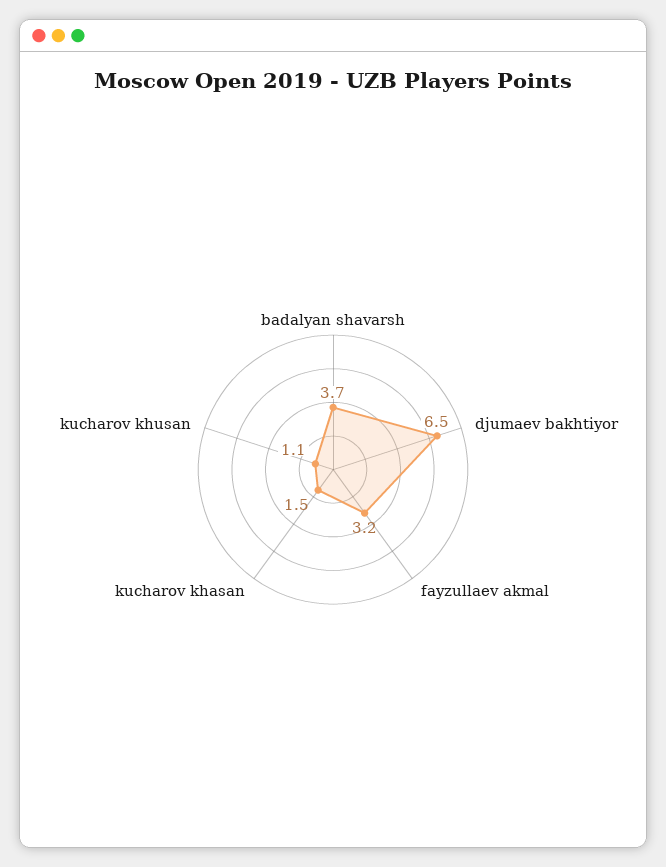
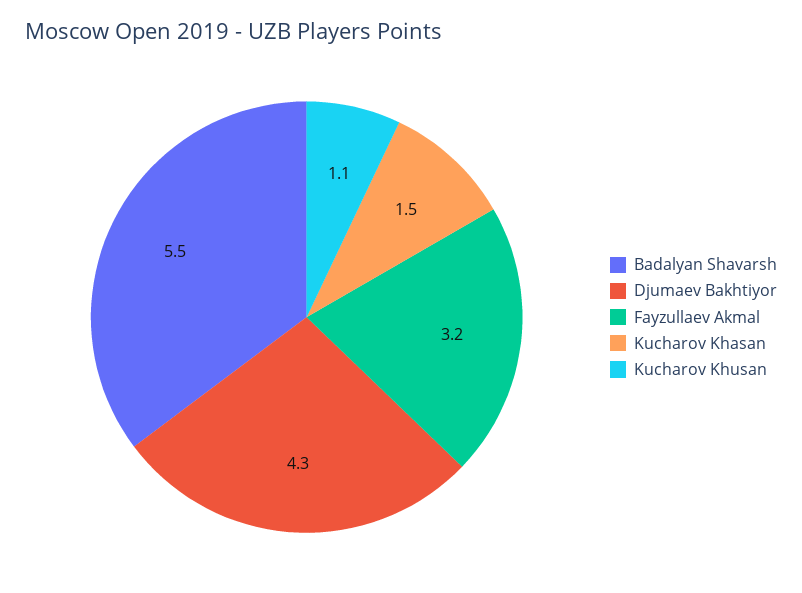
badalyan shavarsh: 3.7 -> 5.5
djumaev bakhtiyor: 6.5 -> 4.3

